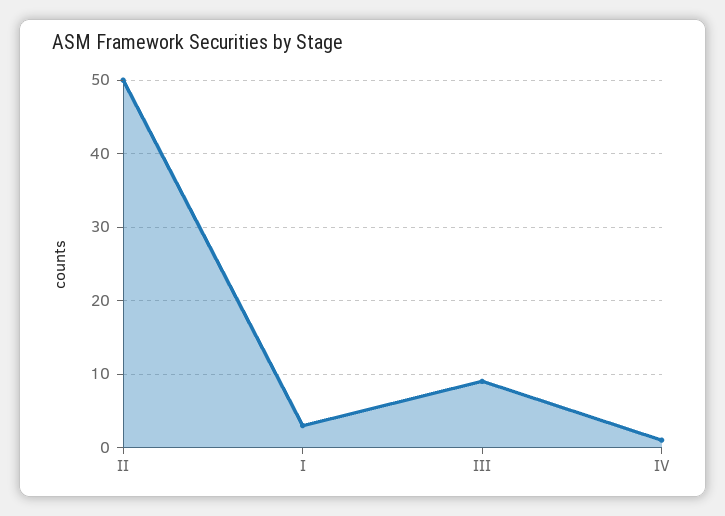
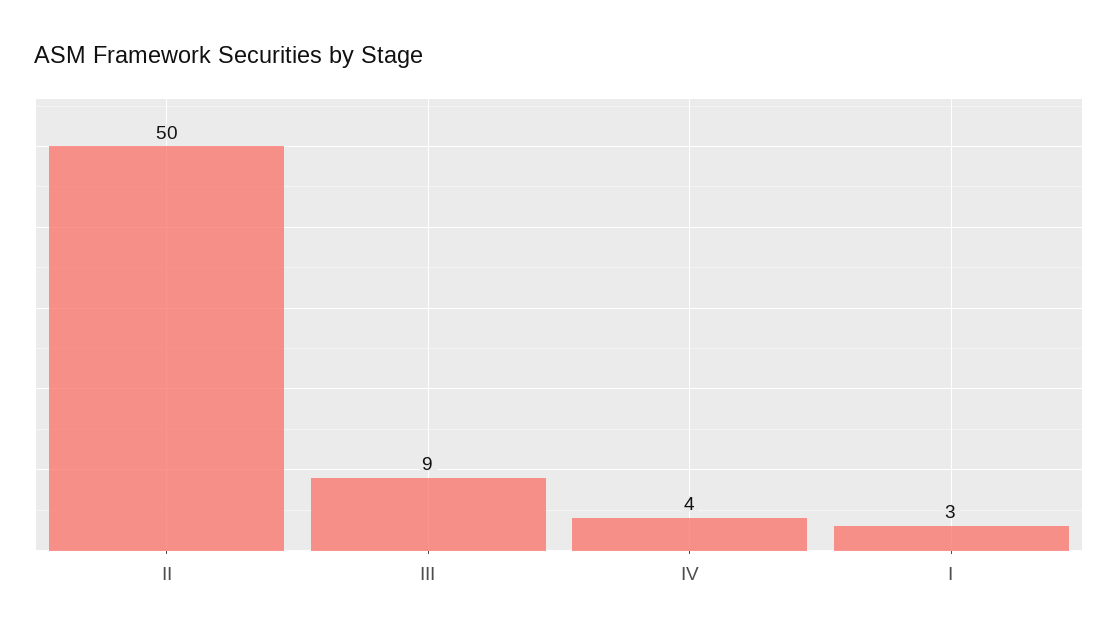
IV: 1 -> 4

